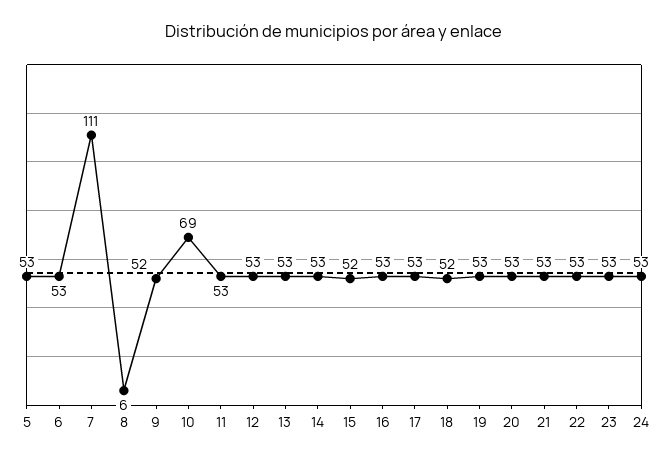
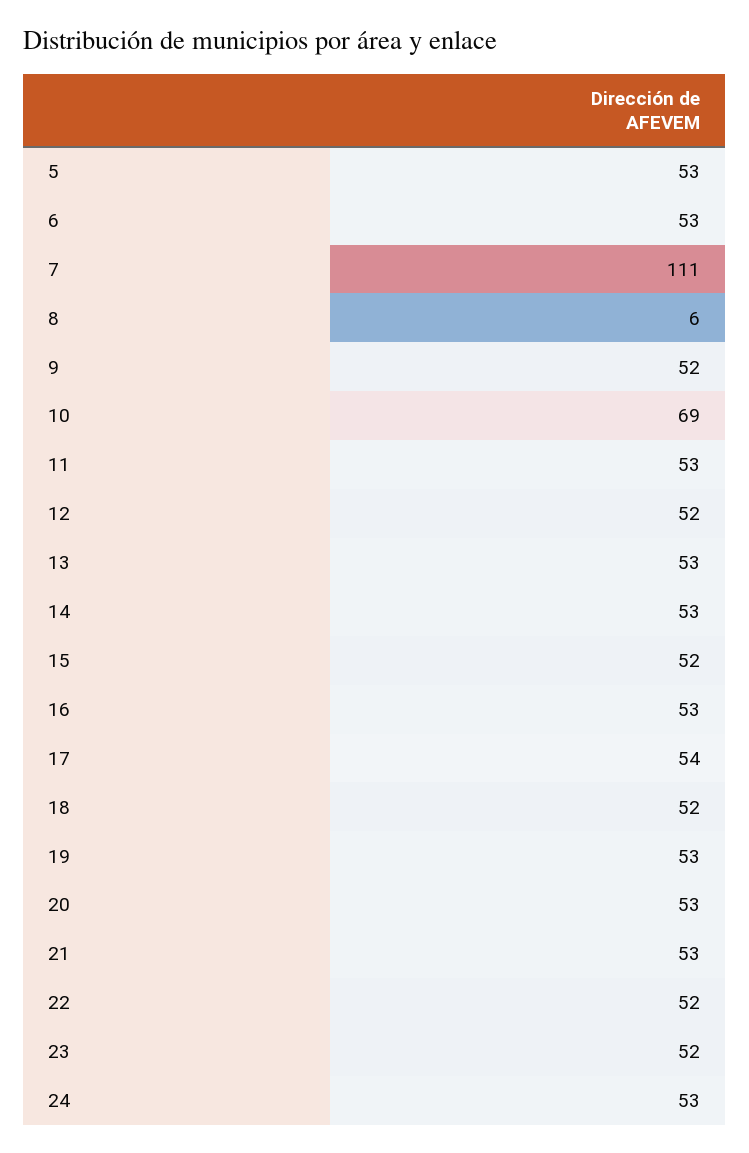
12: 53 -> 52
17: 53 -> 54
22: 53 -> 52
23: 53 -> 52

